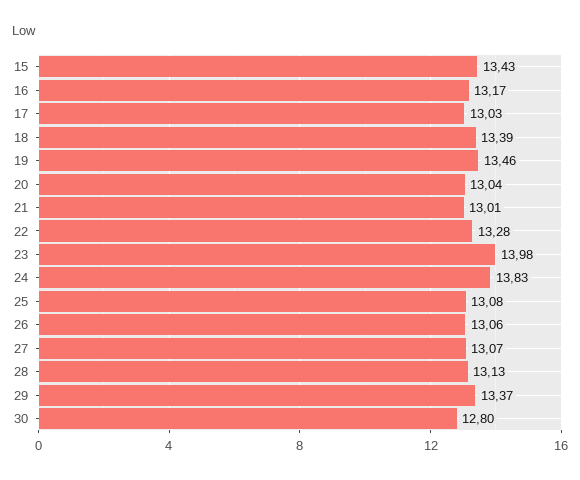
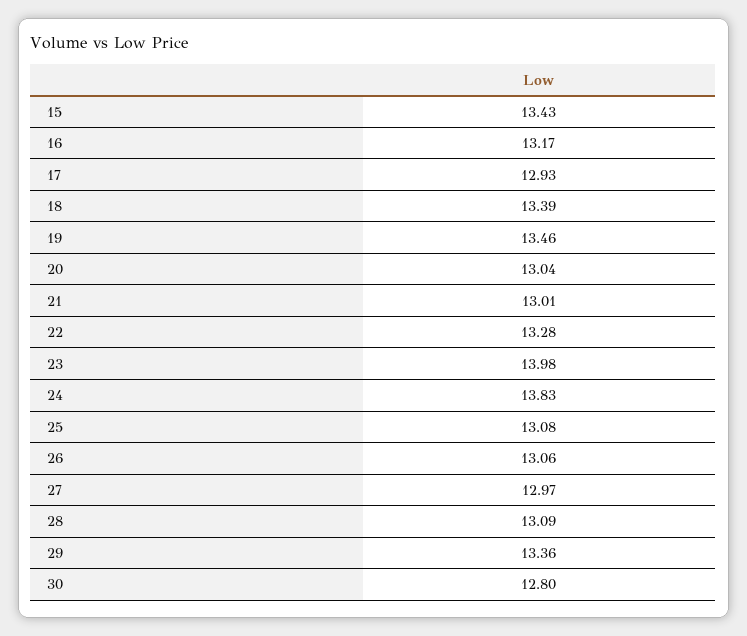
17: 13.03 -> 12.93
27: 13.07 -> 12.97
28: 13.13 -> 13.09
29: 13.37 -> 13.36

